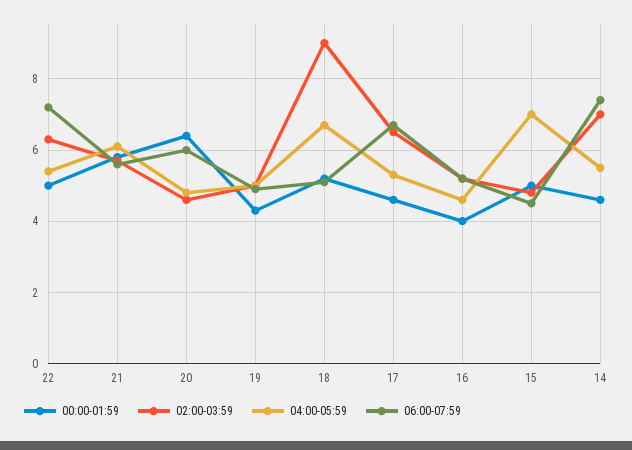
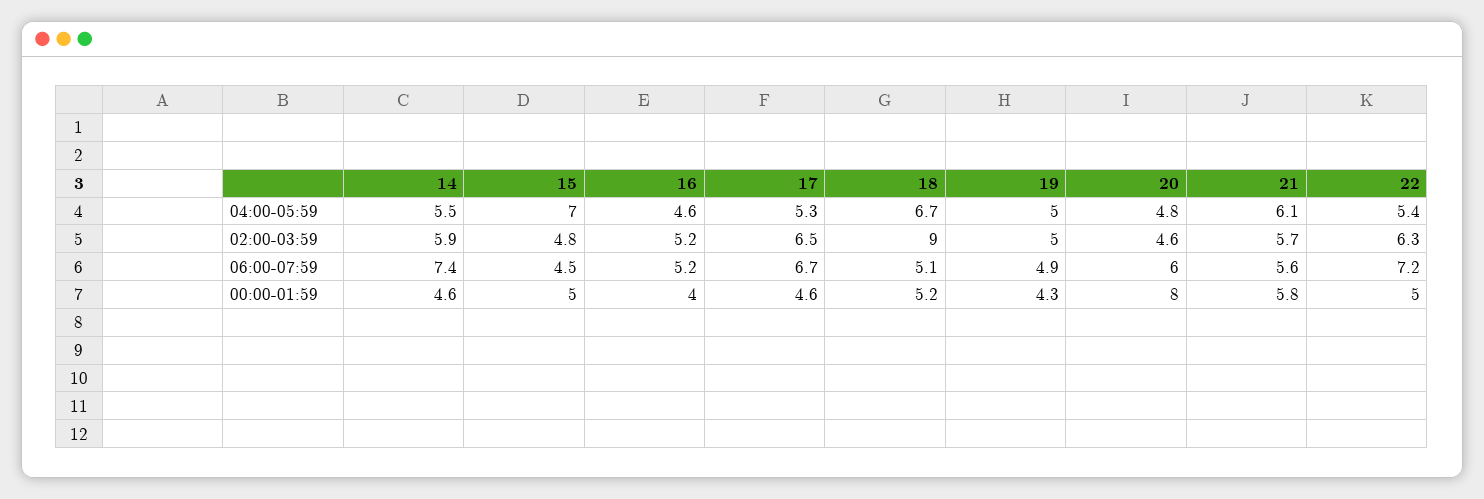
00:00-01:59, 20: 6.5 -> 8
02:00-03:59, 14: 7 -> 5.9

